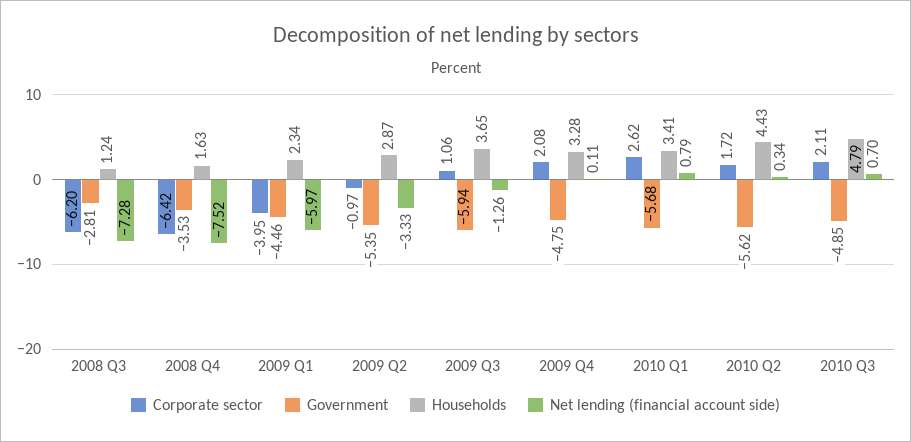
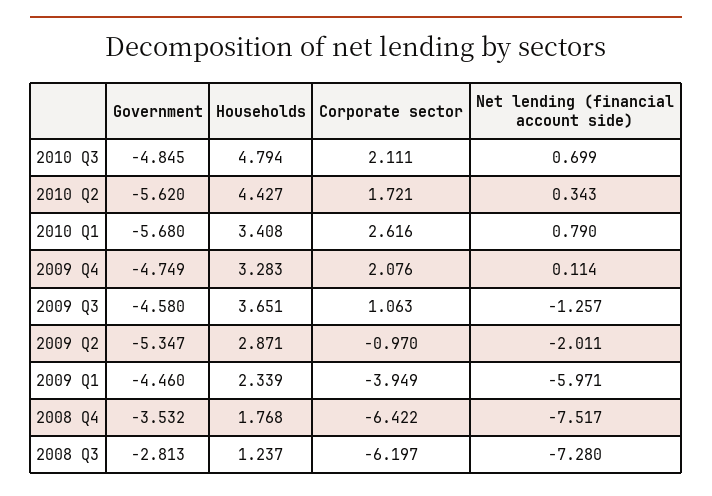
Households, 2008 Q4: 1.63 -> 1.768
Net lending (financial account side), 2009 Q2: -3.33 -> -2.011
Government, 2009 Q3: -5.94 -> -4.58

